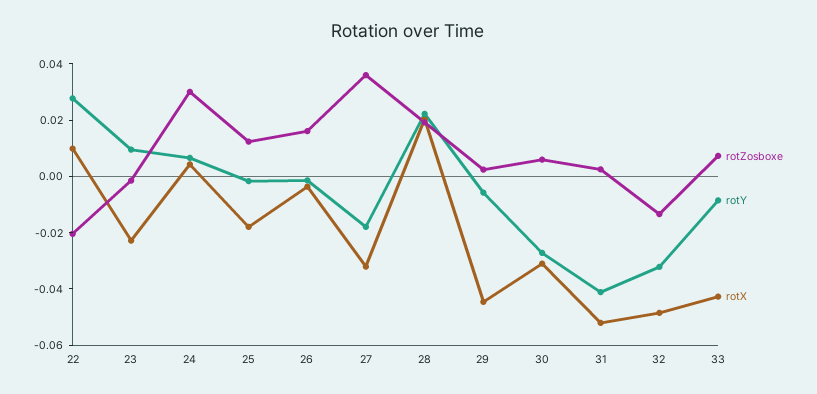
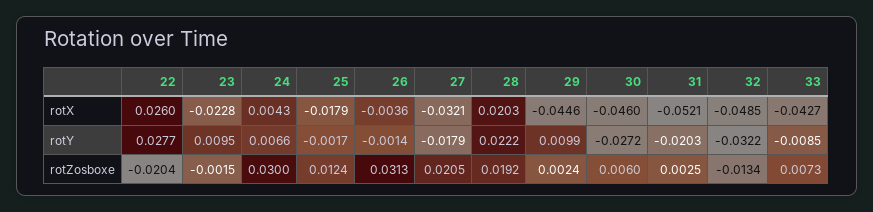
rotX, 22: 0.01 -> 0.026
rotZosboxe, 26: 0.015 -> 0.0313
rotZosboxe, 27: 0.035 -> 0.0205
rotY, 29: -0.005 -> 0.0099
rotX, 30: -0.03 -> -0.046
rotY, 31: -0.04 -> -0.0203

